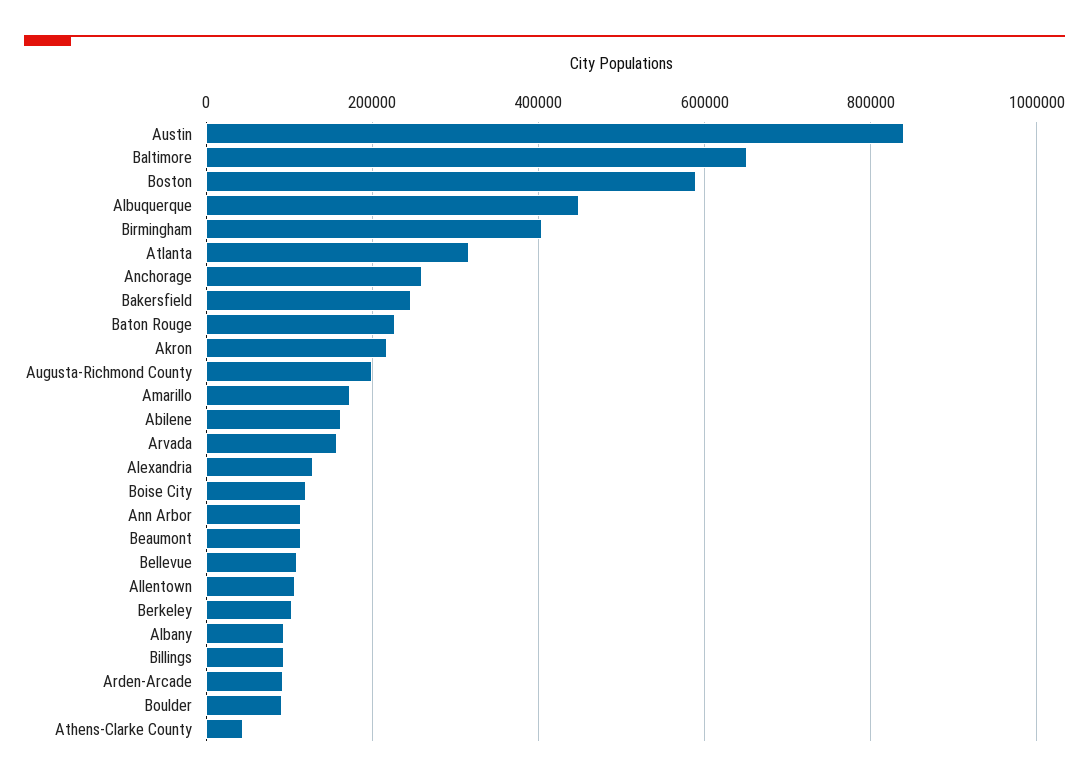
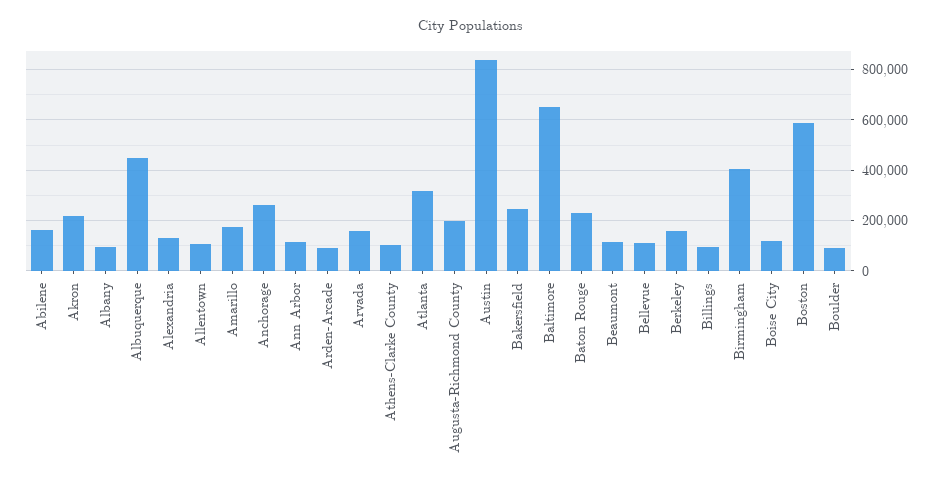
Berkeley: 100000 -> 150000
Athens-Clarke County: 40000 -> 100000

